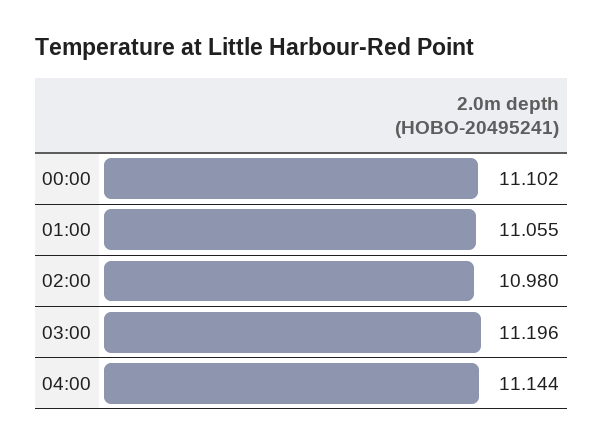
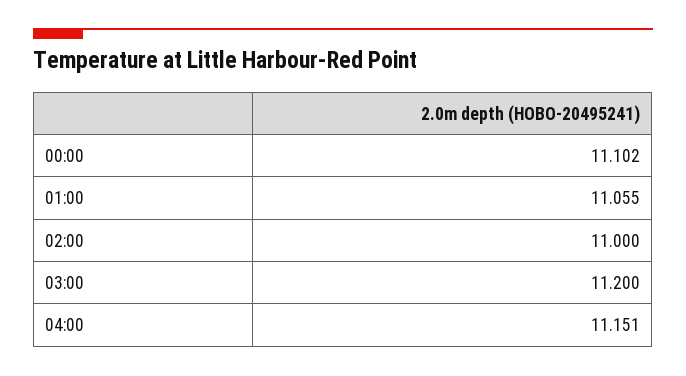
02:00: 10.98 -> 11
03:00: 11.196 -> 11.2
04:00: 11.144 -> 11.151

